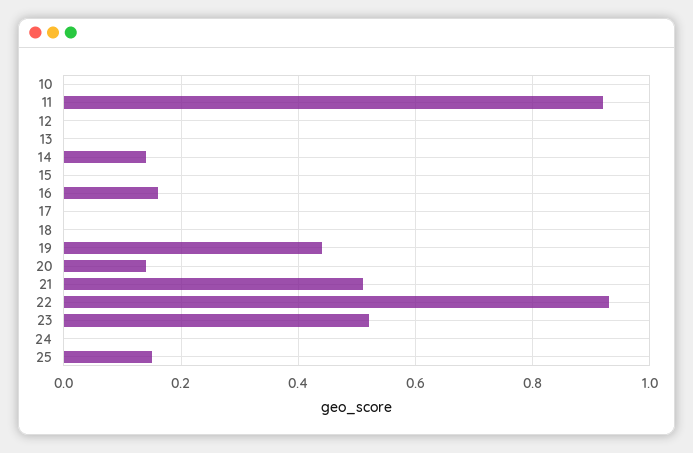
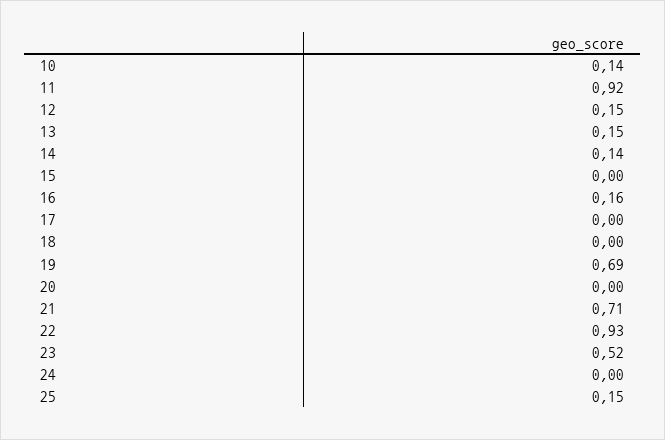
10: 0 -> 0.14
12: 0 -> 0.15
13: 0 -> 0.15
19: 0.45 -> 0.69
20: 0.15 -> 0
21: 0.5 -> 0.71

